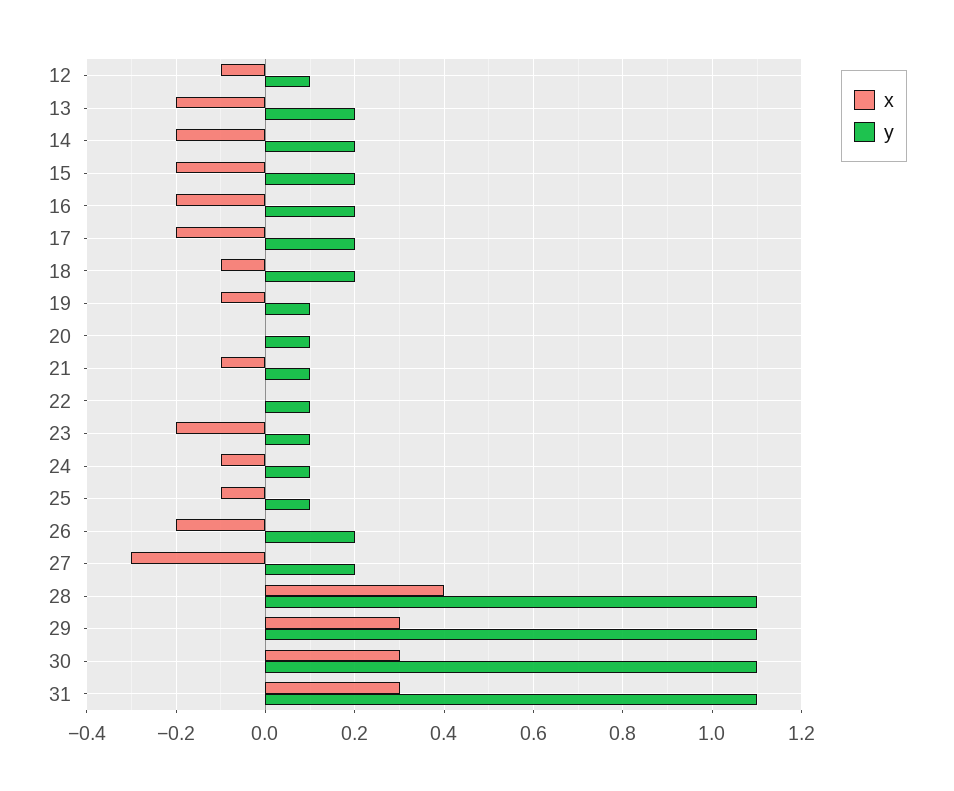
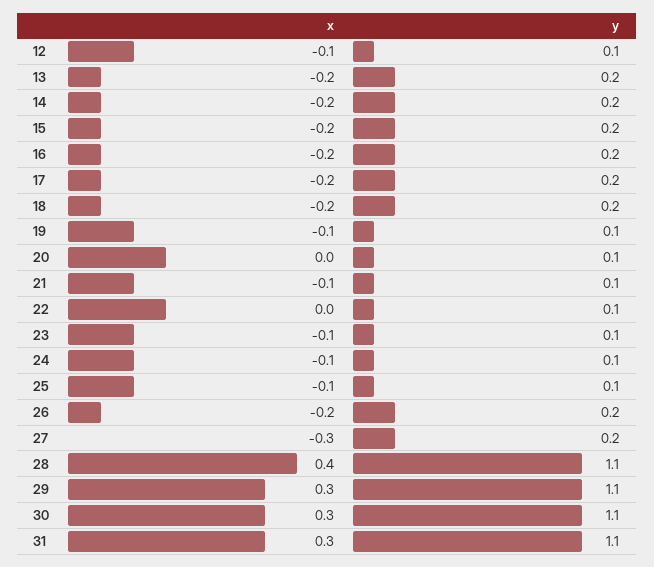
x, 18: -0.1 -> -0.2
x, 23: -0.2 -> -0.1

